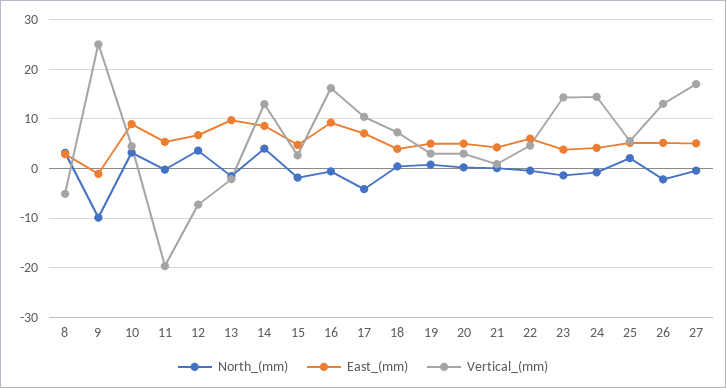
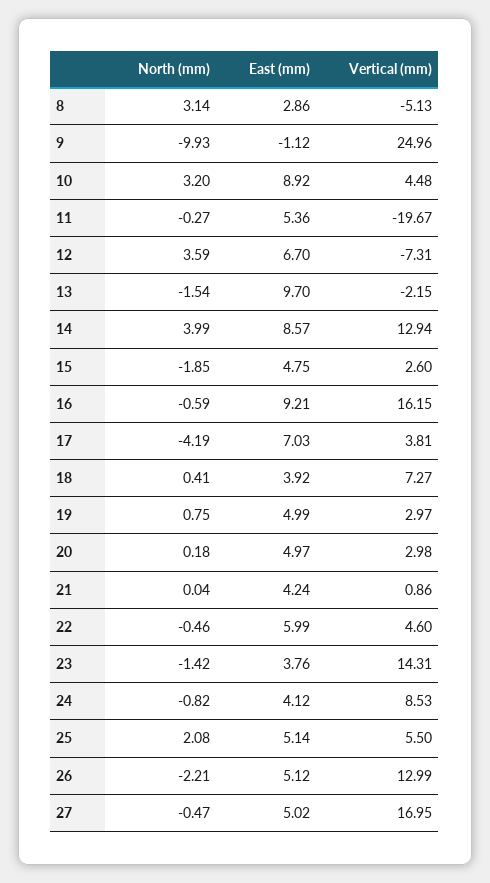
Vertical_(mm), 17: 10 -> 3.81
Vertical_(mm), 24: 14 -> 8.53

